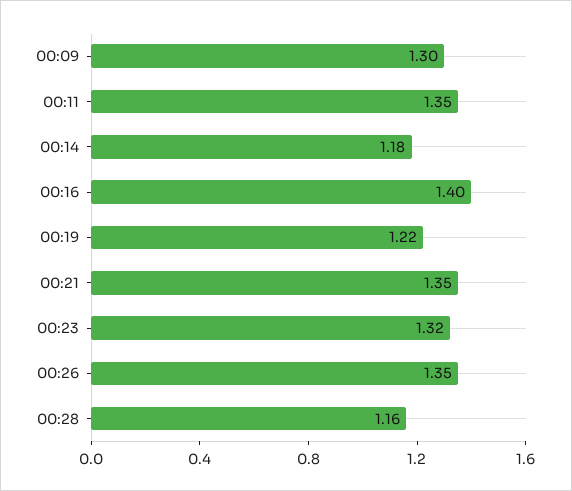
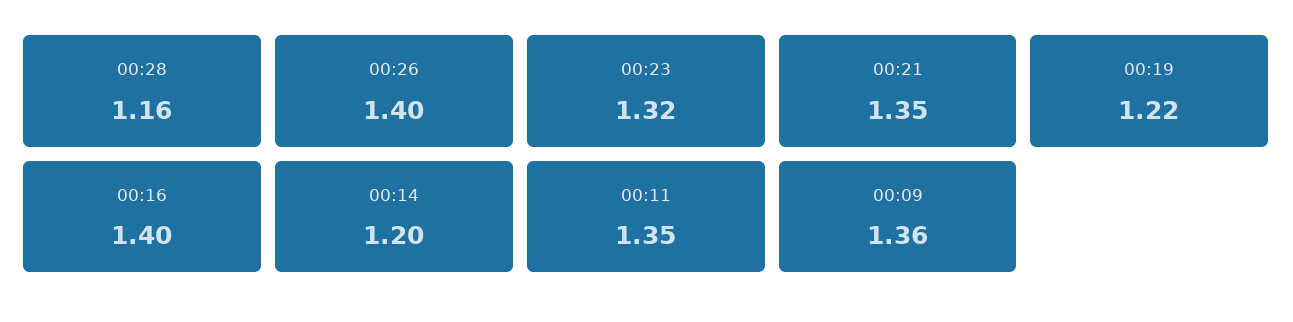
00:09: 1.3 -> 1.36
00:14: 1.18 -> 1.2
00:26: 1.35 -> 1.4

